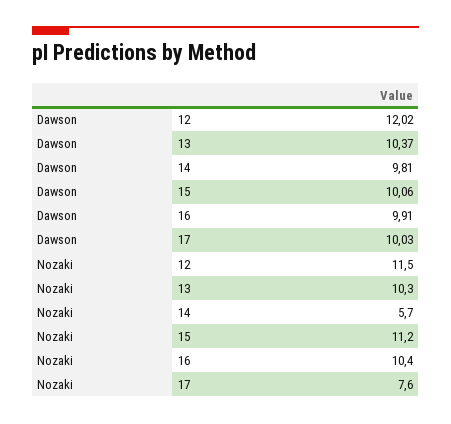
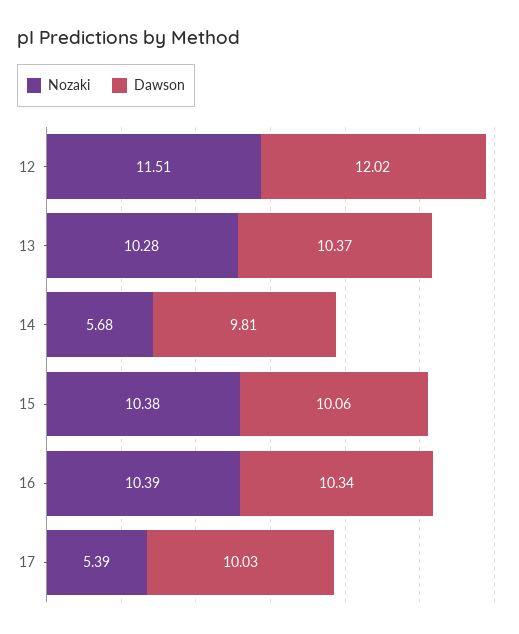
Dawson, 16: 9.91 -> 10.34
Nozaki, 15: 11.2 -> 10.38
Nozaki, 17: 7.6 -> 5.39

